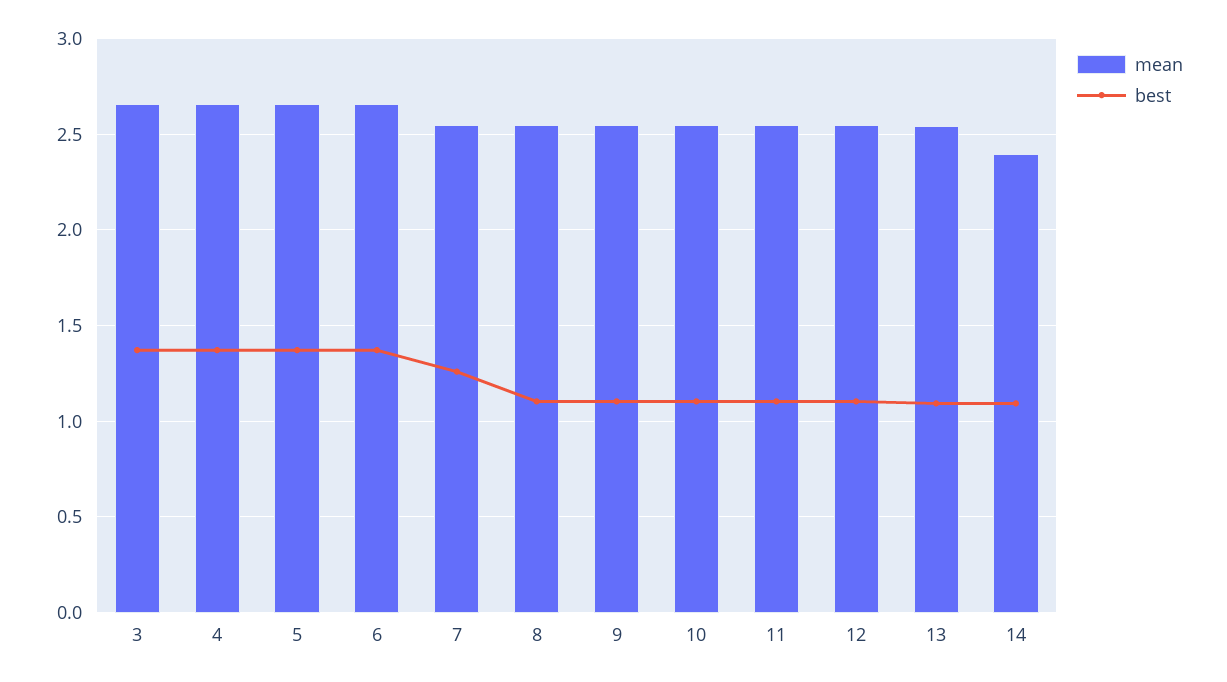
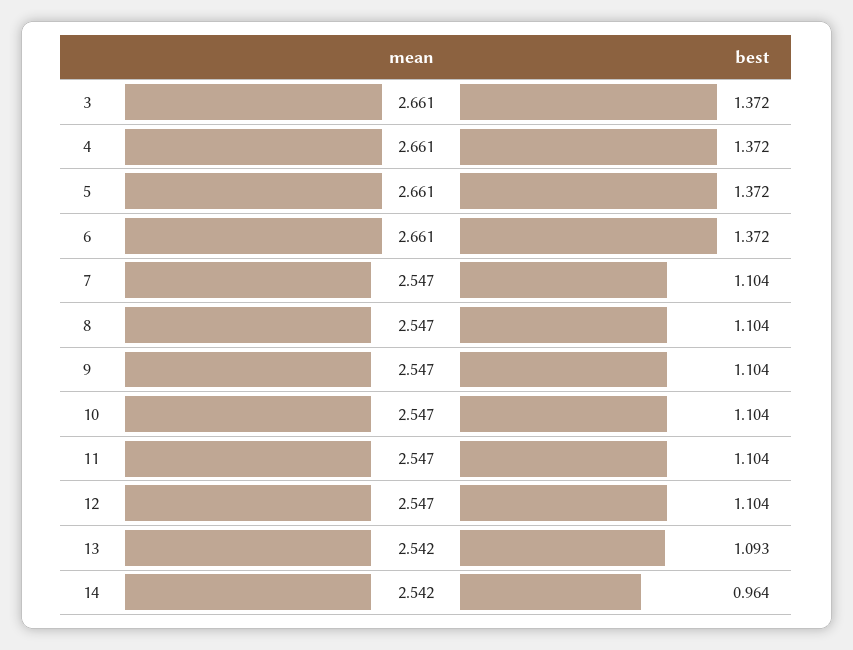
best, 7: 1.25 -> 1.104
mean, 14: 2.4 -> 2.542
best, 14: 1.1 -> 0.964

